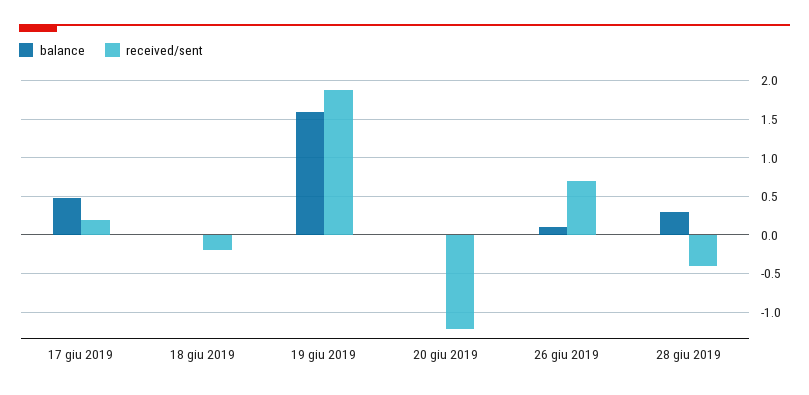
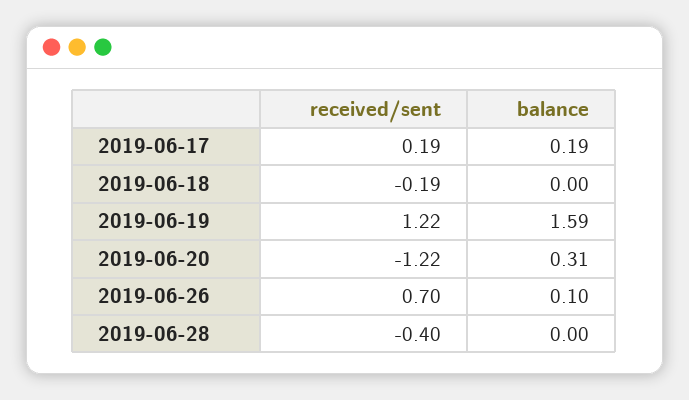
balance, 17 giu 2019: 0.5 -> 0.19
received/sent, 19 giu 2019: 1.9 -> 1.22
balance, 20 giu 2019: 0 -> 0.31
balance, 28 giu 2019: 0.3 -> 0

